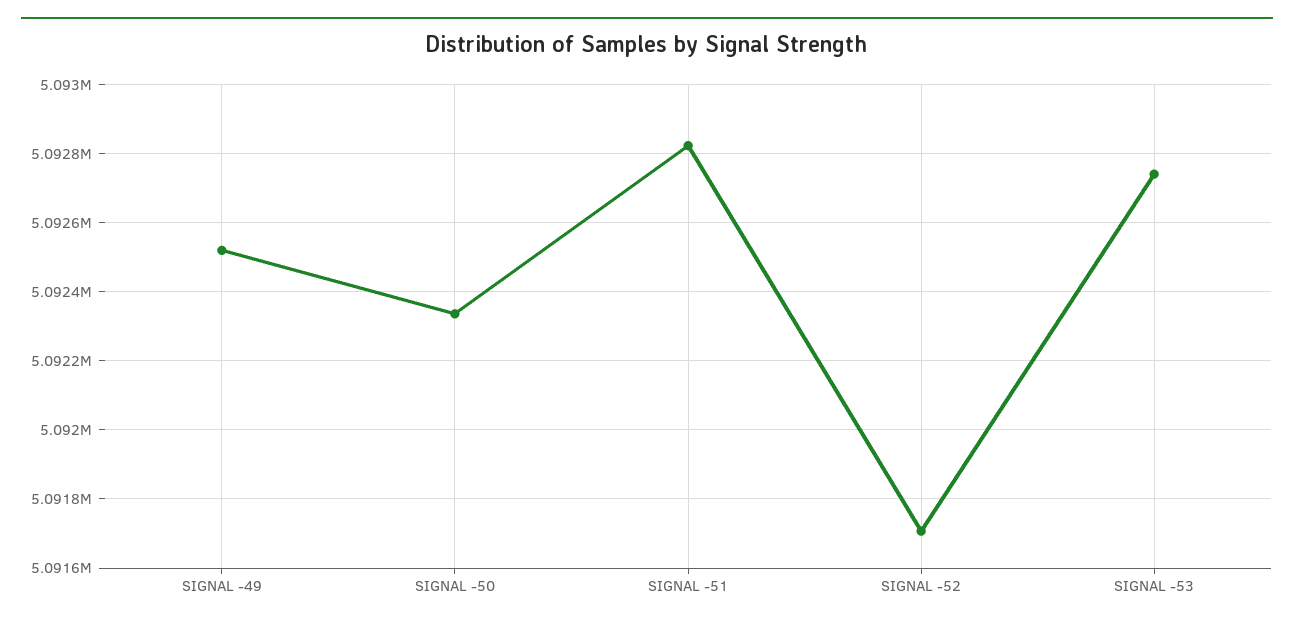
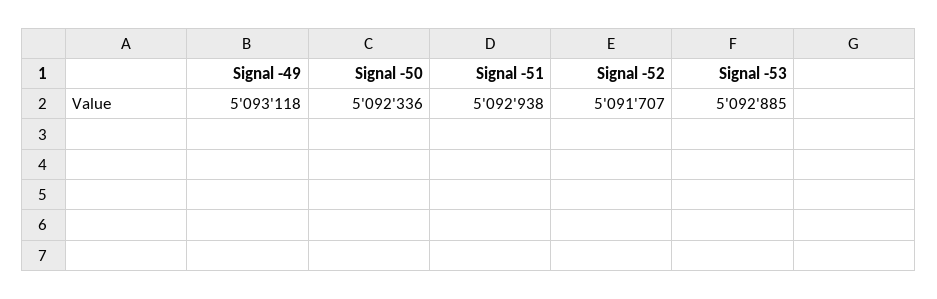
SIGNAL -49: 5092520 -> 5093118
SIGNAL -51: 5092820 -> 5092938
SIGNAL -53: 5092740 -> 5092885

